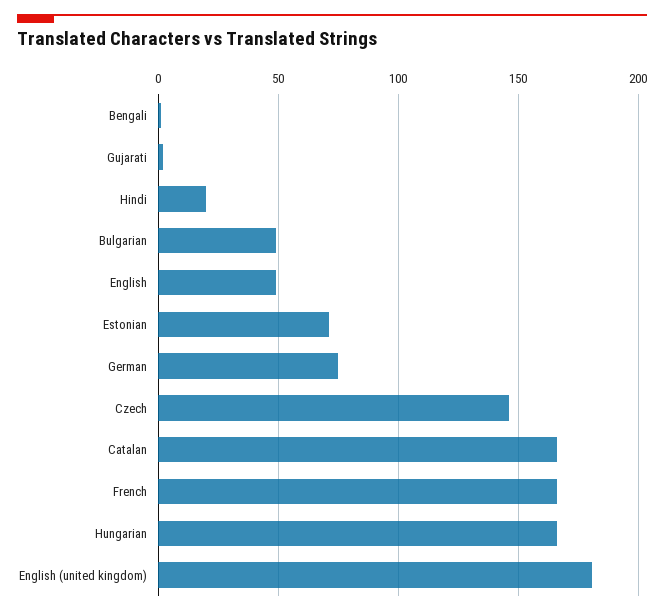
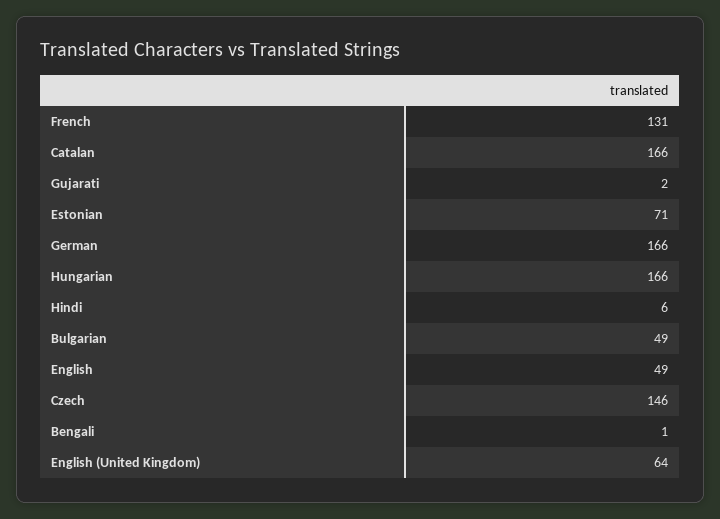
Hindi: 20 -> 6
German: 75 -> 166
French: 165 -> 131
English (united kingdom): 180 -> 64

